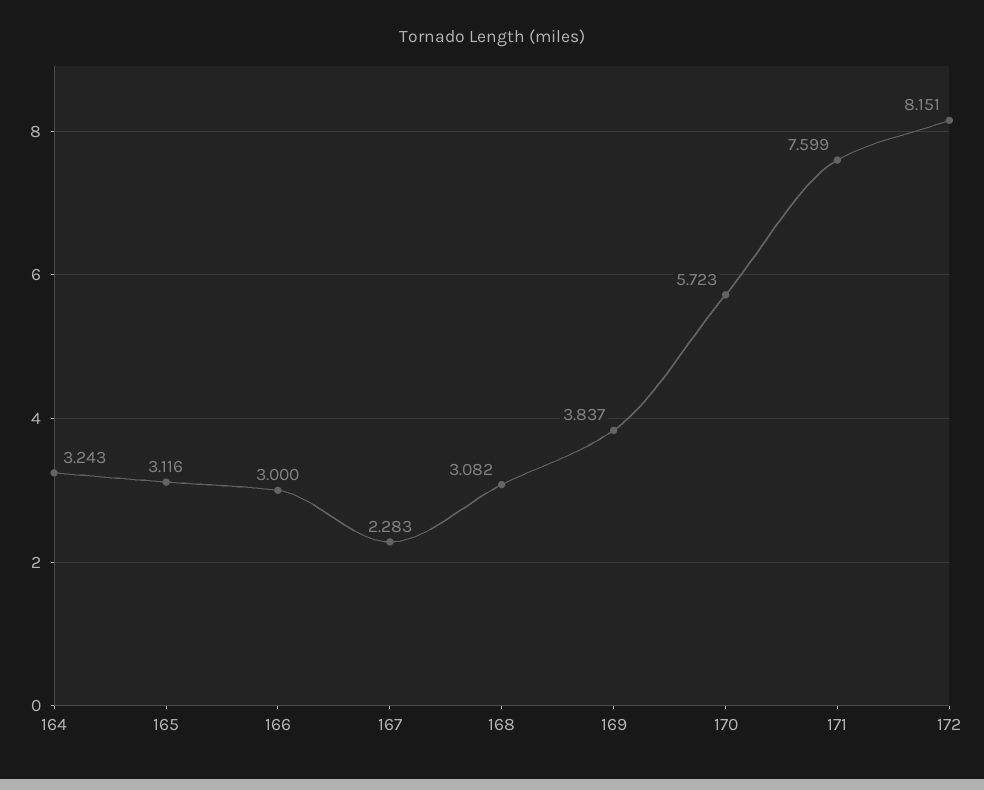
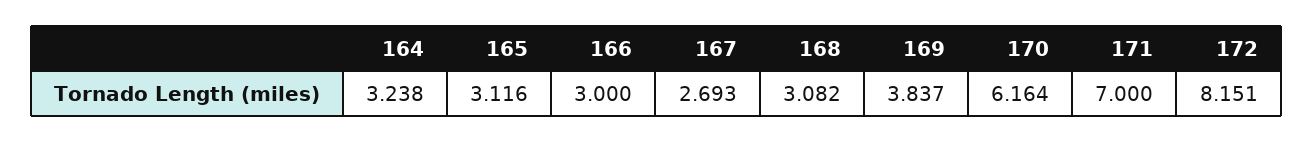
164: 3.243 -> 3.238
167: 2.283 -> 2.693
170: 5.723 -> 6.164
171: 7.599 -> 7

